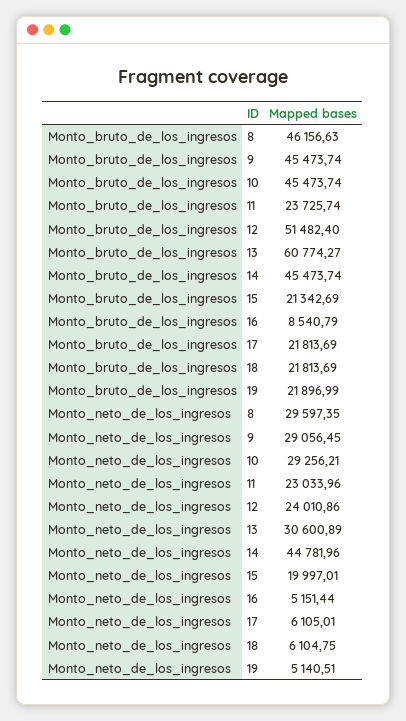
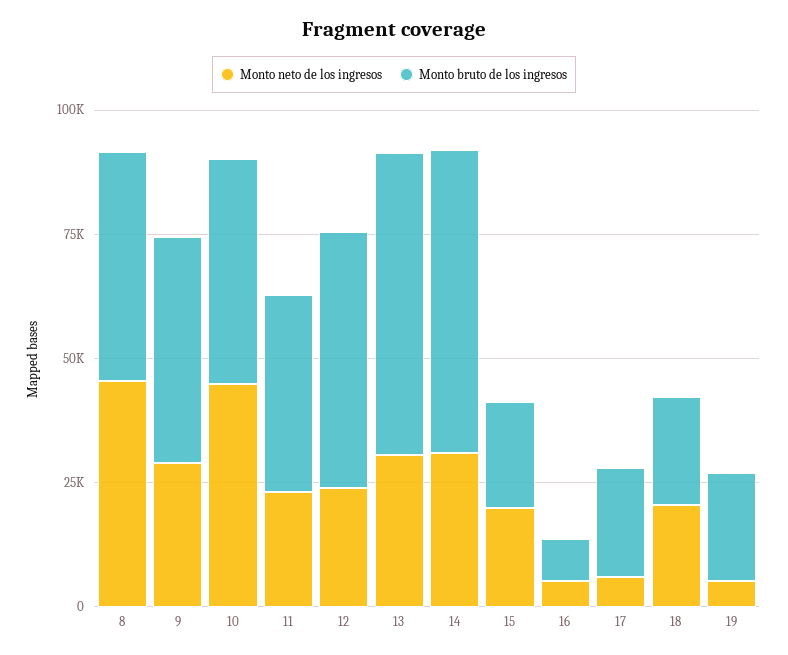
Monto_bruto_de_los_ingresos, 11: 23725.74 -> 40000
Monto_bruto_de_los_ingresos, 14: 45473.74 -> 60000
Monto_neto_de_los_ingresos, 8: 29597.35 -> 45000
Monto_neto_de_los_ingresos, 10: 29256.21 -> 45000
Monto_neto_de_los_ingresos, 14: 44781.96 -> 30000
Monto_neto_de_los_ingresos, 18: 6104.75 -> 20000

